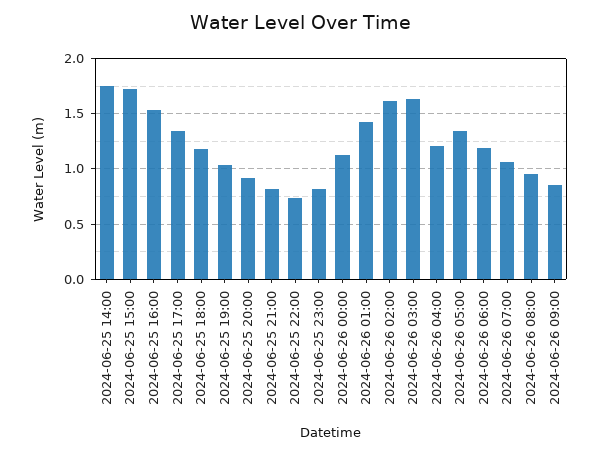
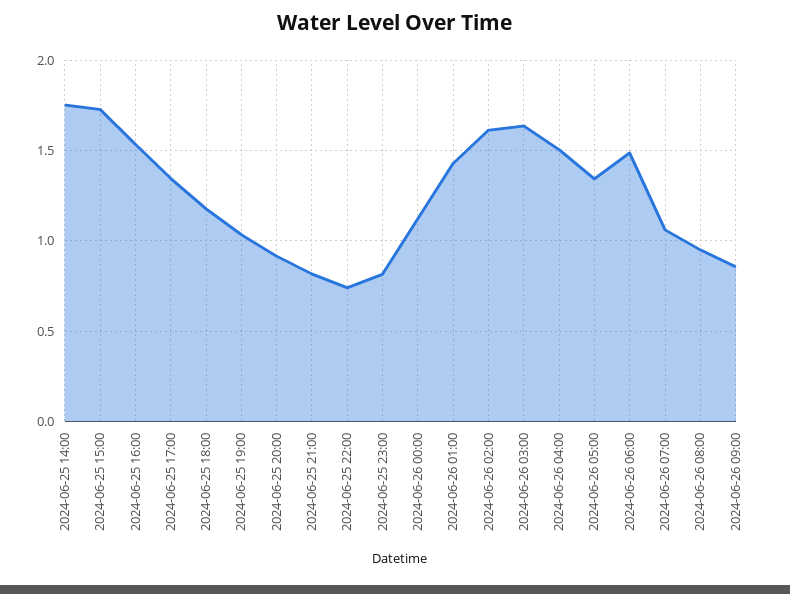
2024-06-26 04:00: 1.2 -> 1.5
2024-06-26 06:00: 1.2 -> 1.5

